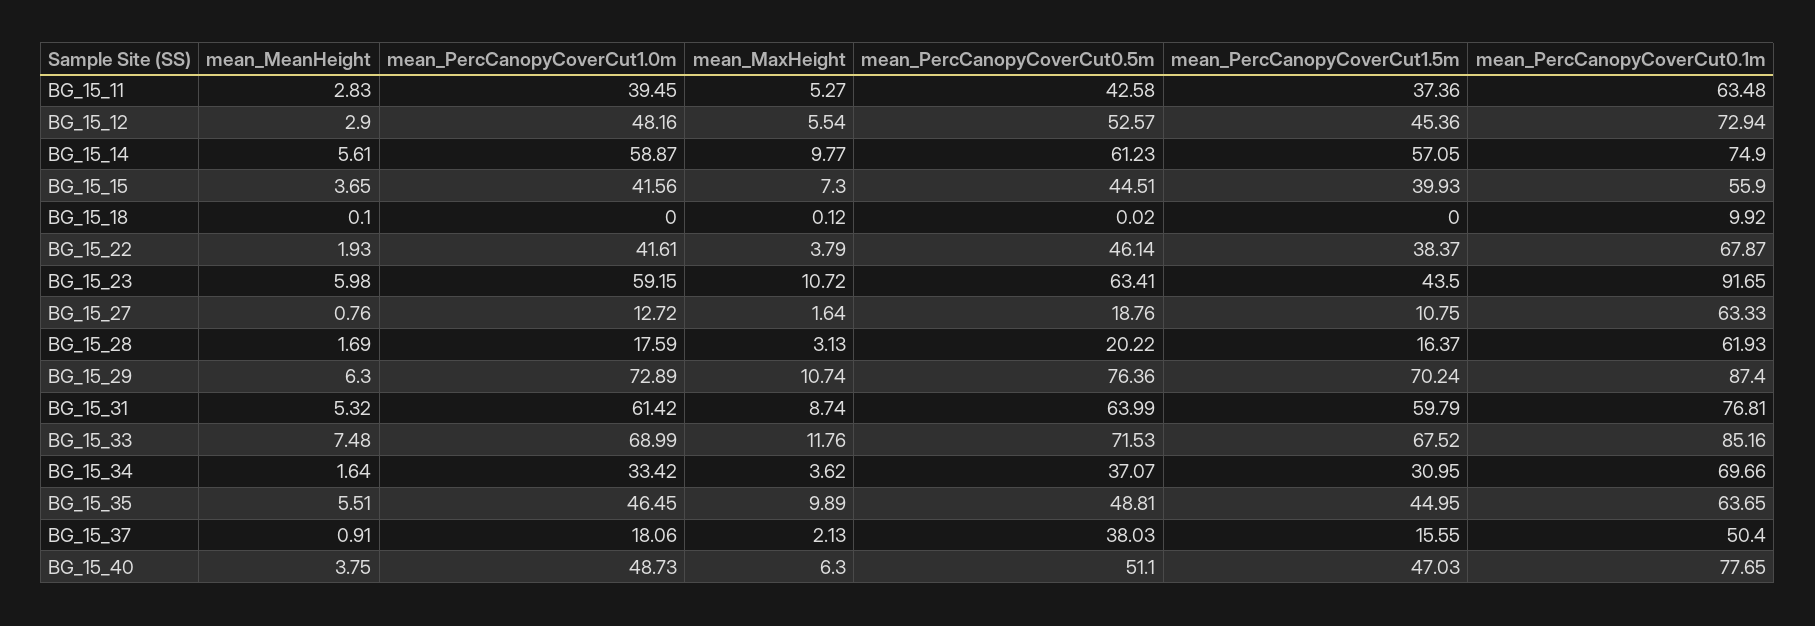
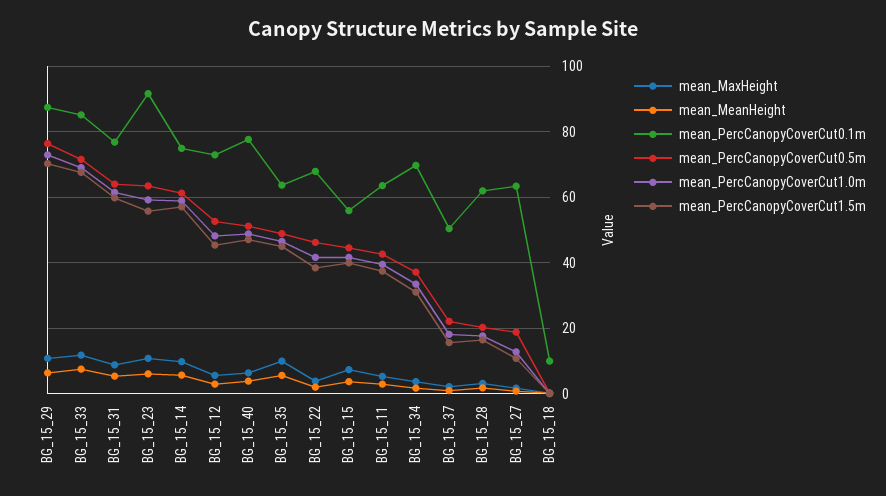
mean_PercCanopyCoverCut1.5m, BG_15_23: 43.5 -> 56
mean_PercCanopyCoverCut0.5m, BG_15_37: 38.03 -> 22

